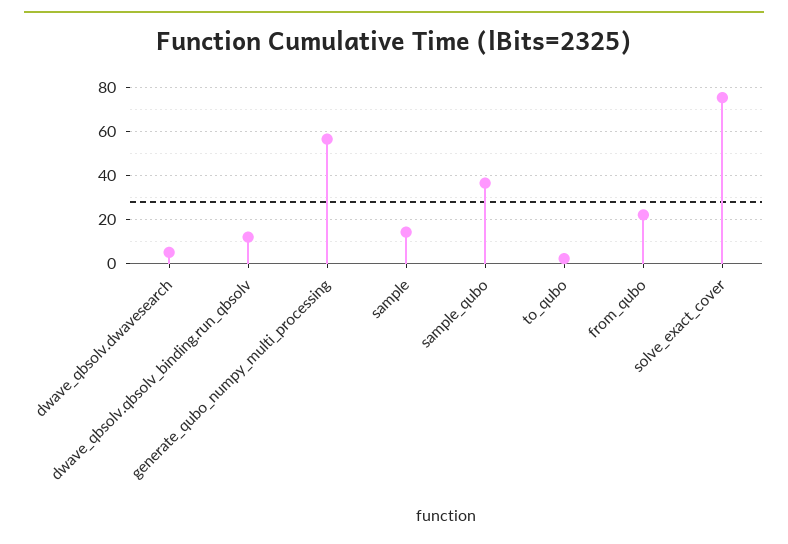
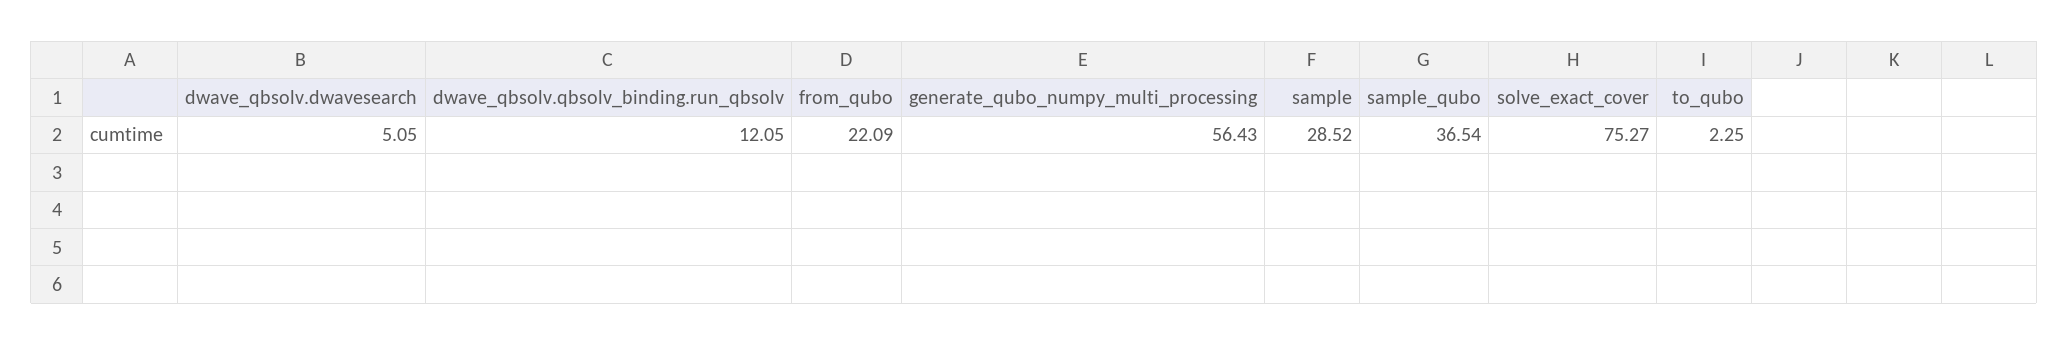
sample: 15 -> 28.52

